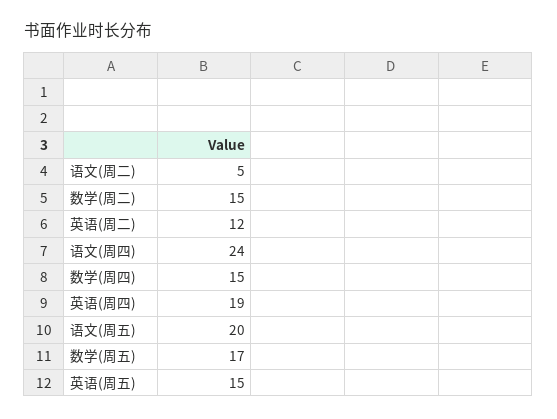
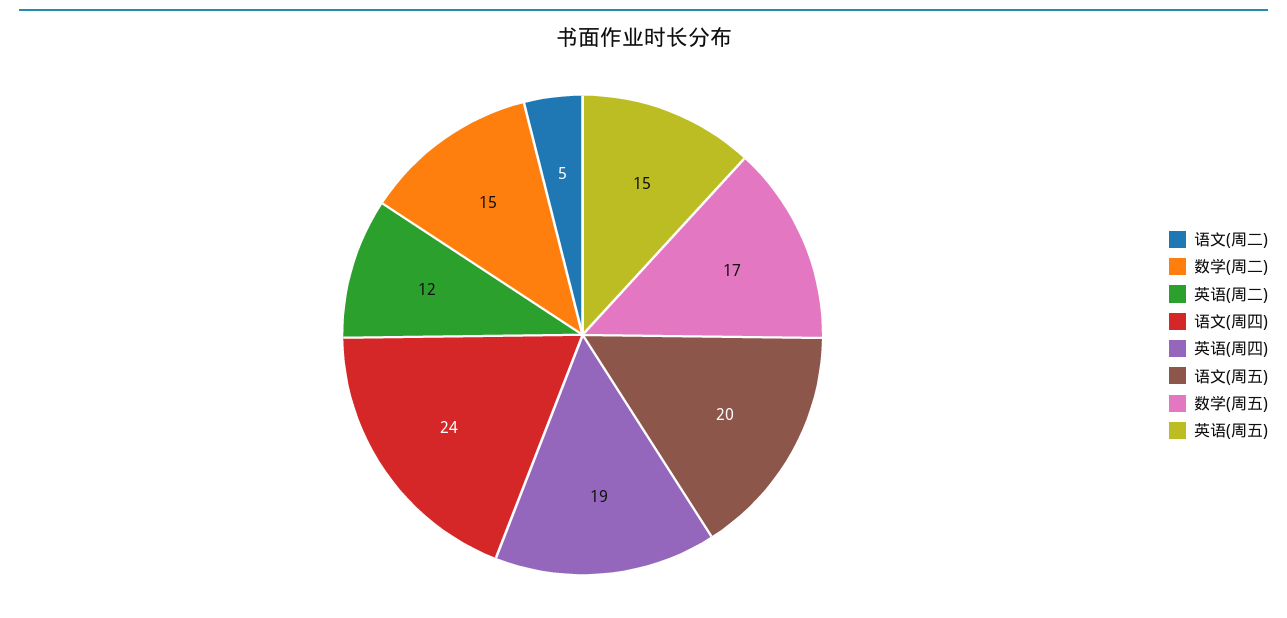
数学(周四): 15 -> none

